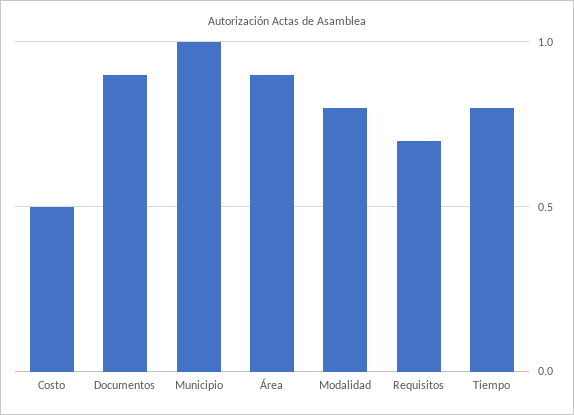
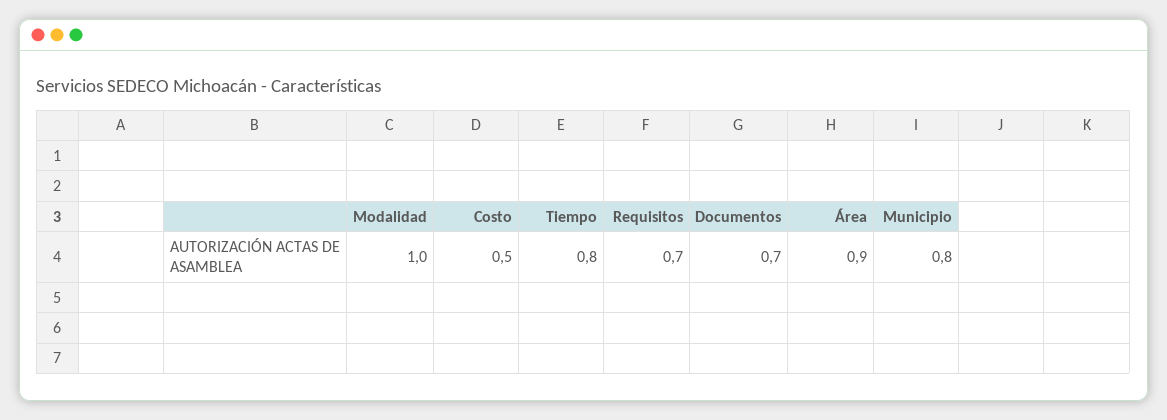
Documentos: 0.9 -> 0.7
Municipio: 1 -> 0.8
Modalidad: 0.8 -> 1

